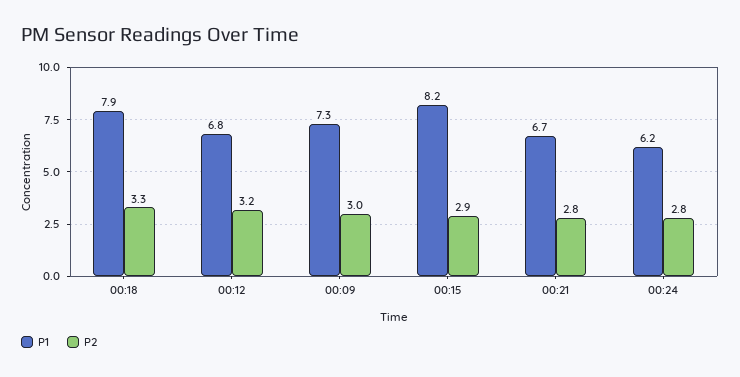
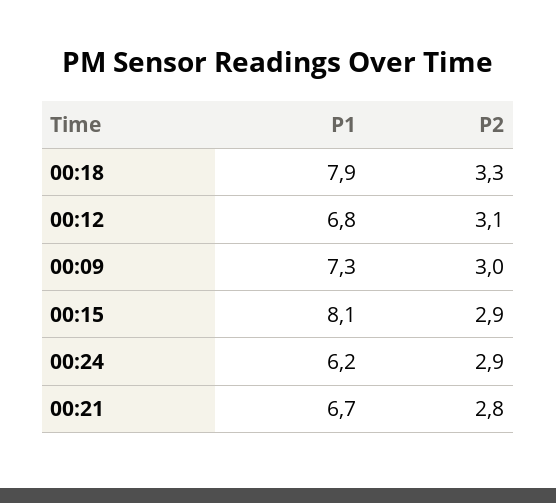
P2, 00:12: 3.2 -> 3.1
P1, 00:15: 8.2 -> 8.1
P2, 00:24: 2.8 -> 2.9

